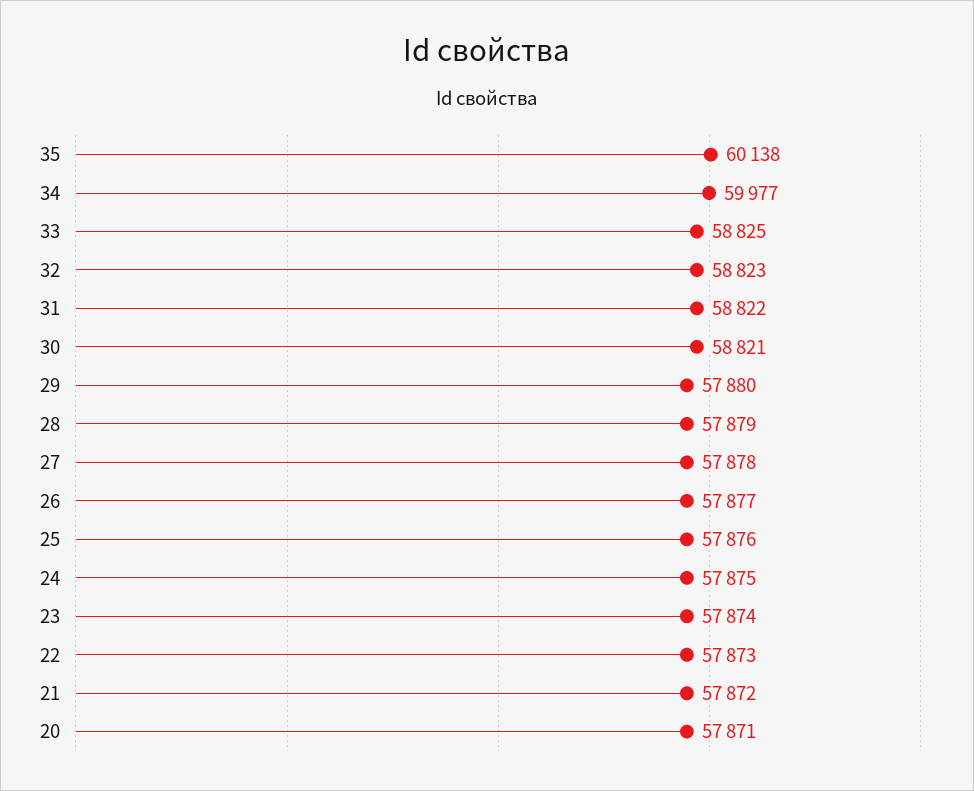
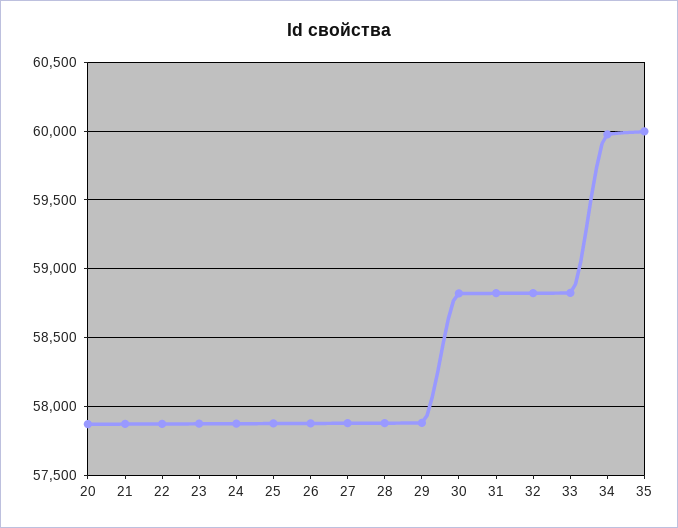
35: 60138 -> 60000

